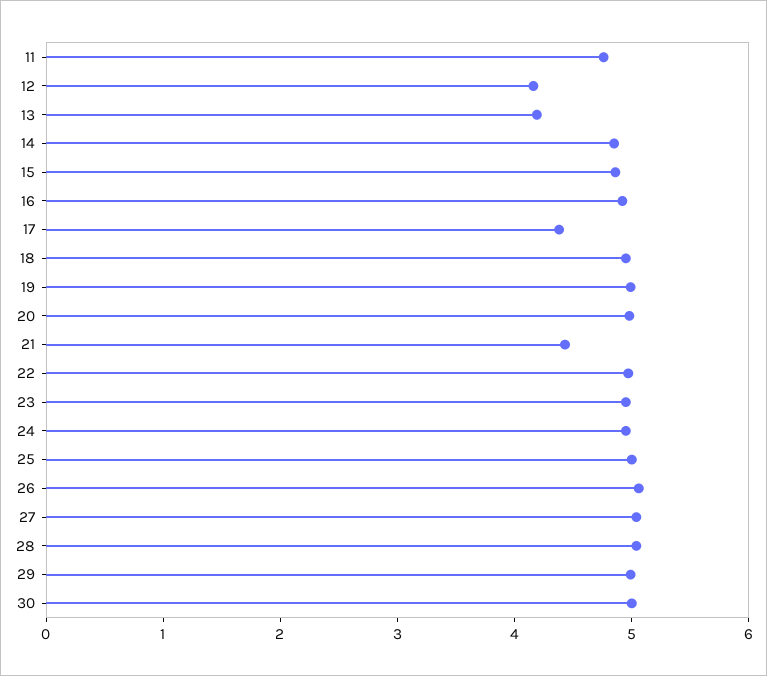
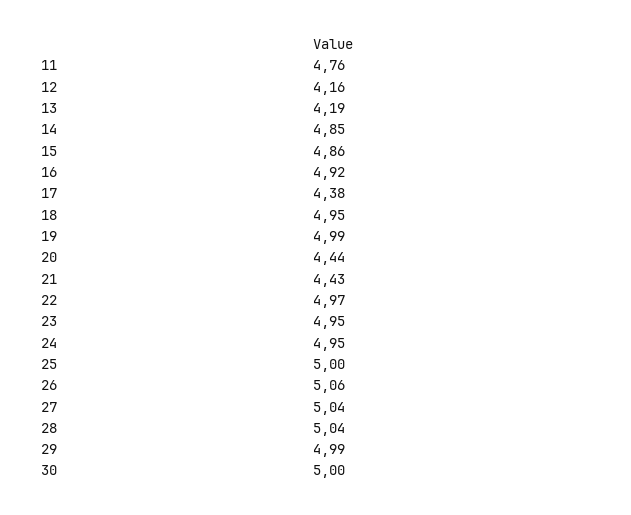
20: 5 -> 4.44

